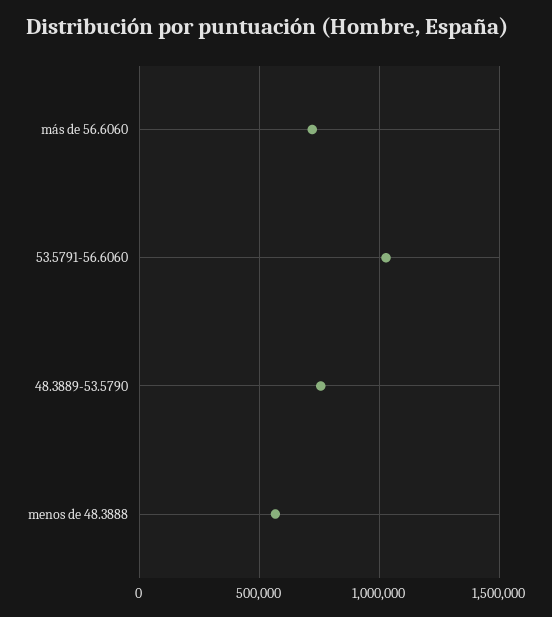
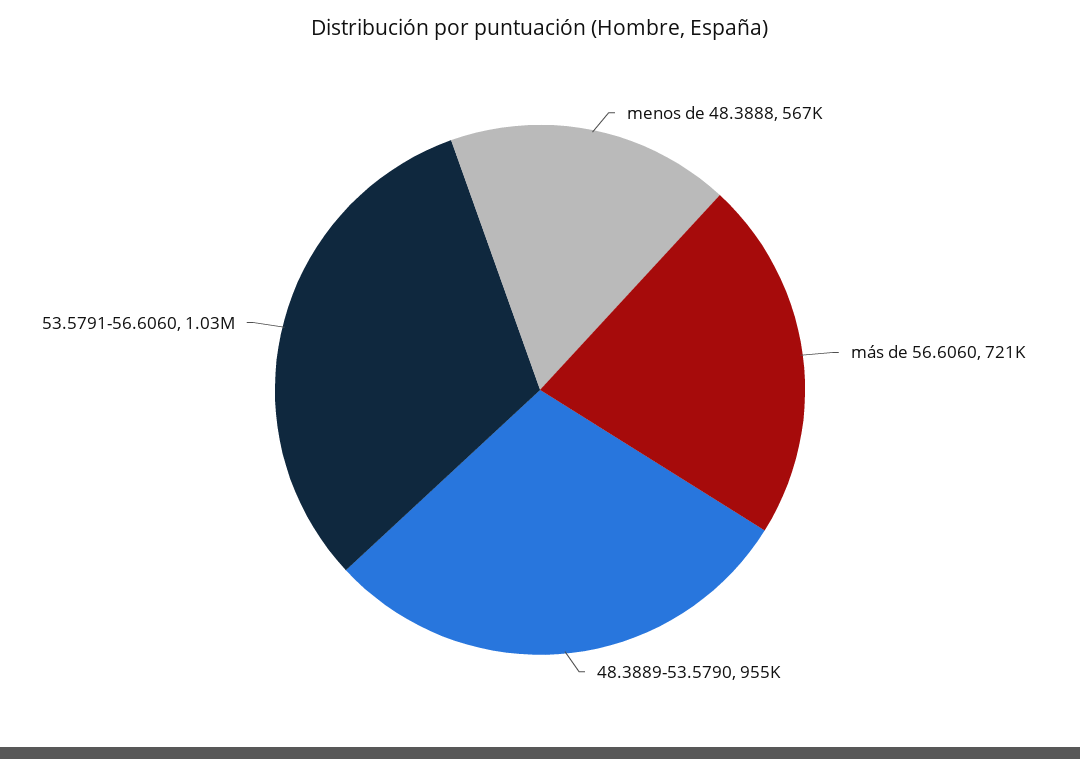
48.3889-53.5790: 750000 -> 955000

